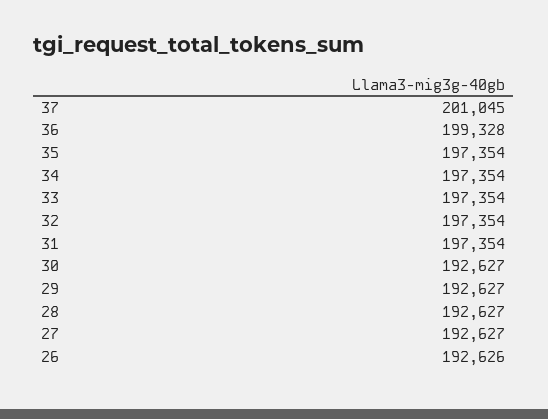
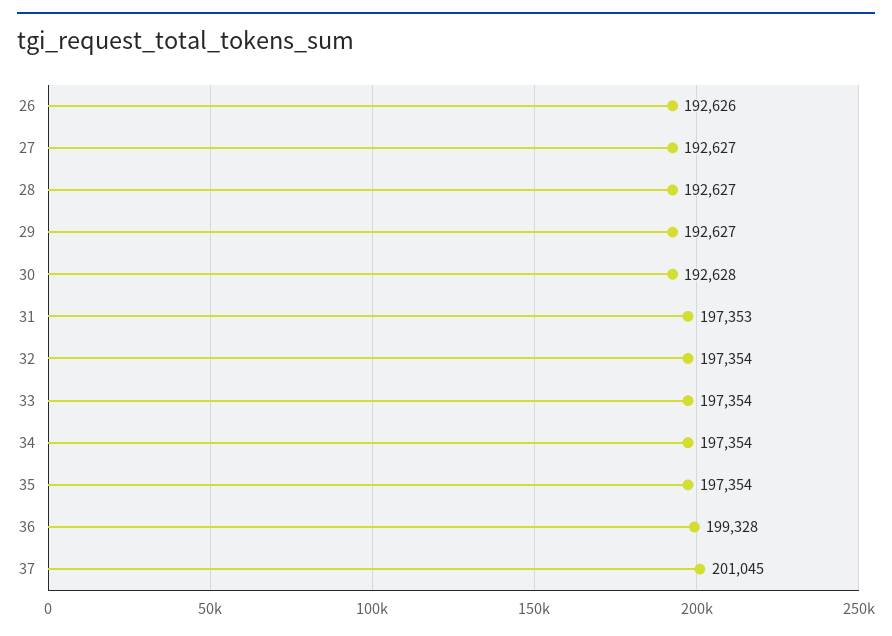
31: 197354 -> 197353
30: 192627 -> 192628

